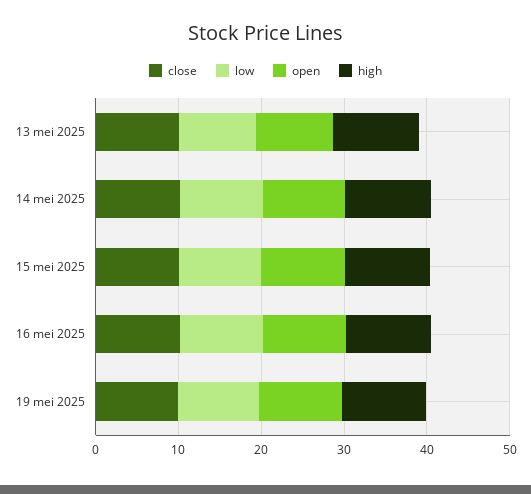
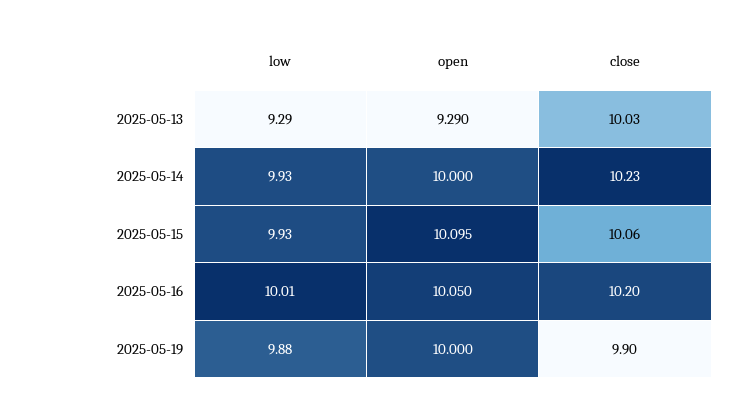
high, 13 mei 2025: 10 -> none
high, 14 mei 2025: 10 -> none
high, 15 mei 2025: 10 -> none
high, 16 mei 2025: 10 -> none
high, 19 mei 2025: 10 -> none

